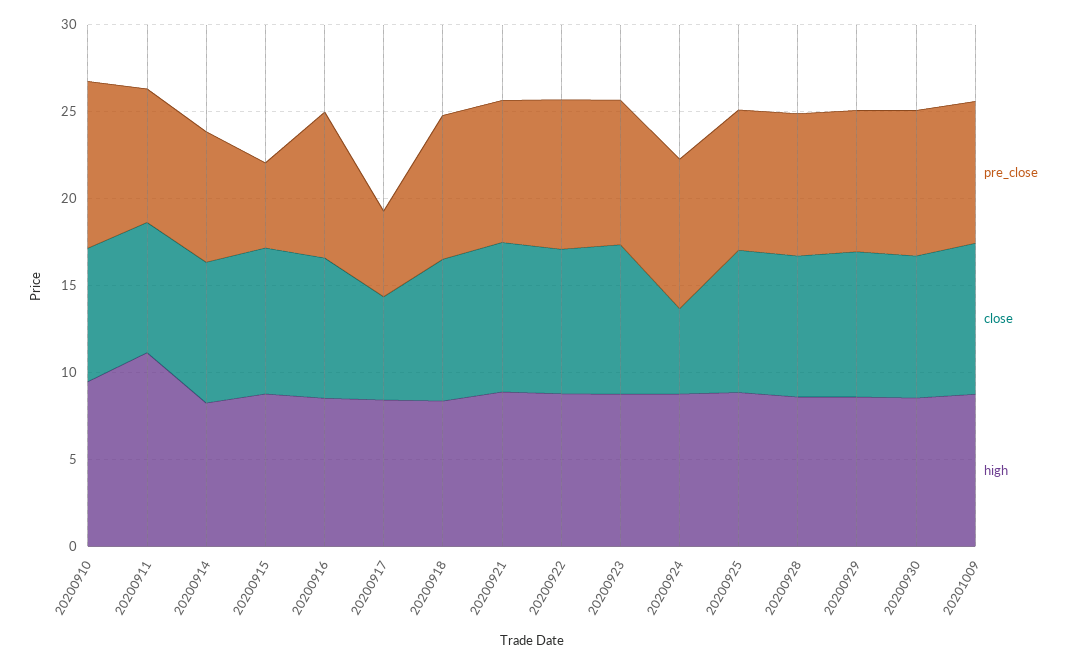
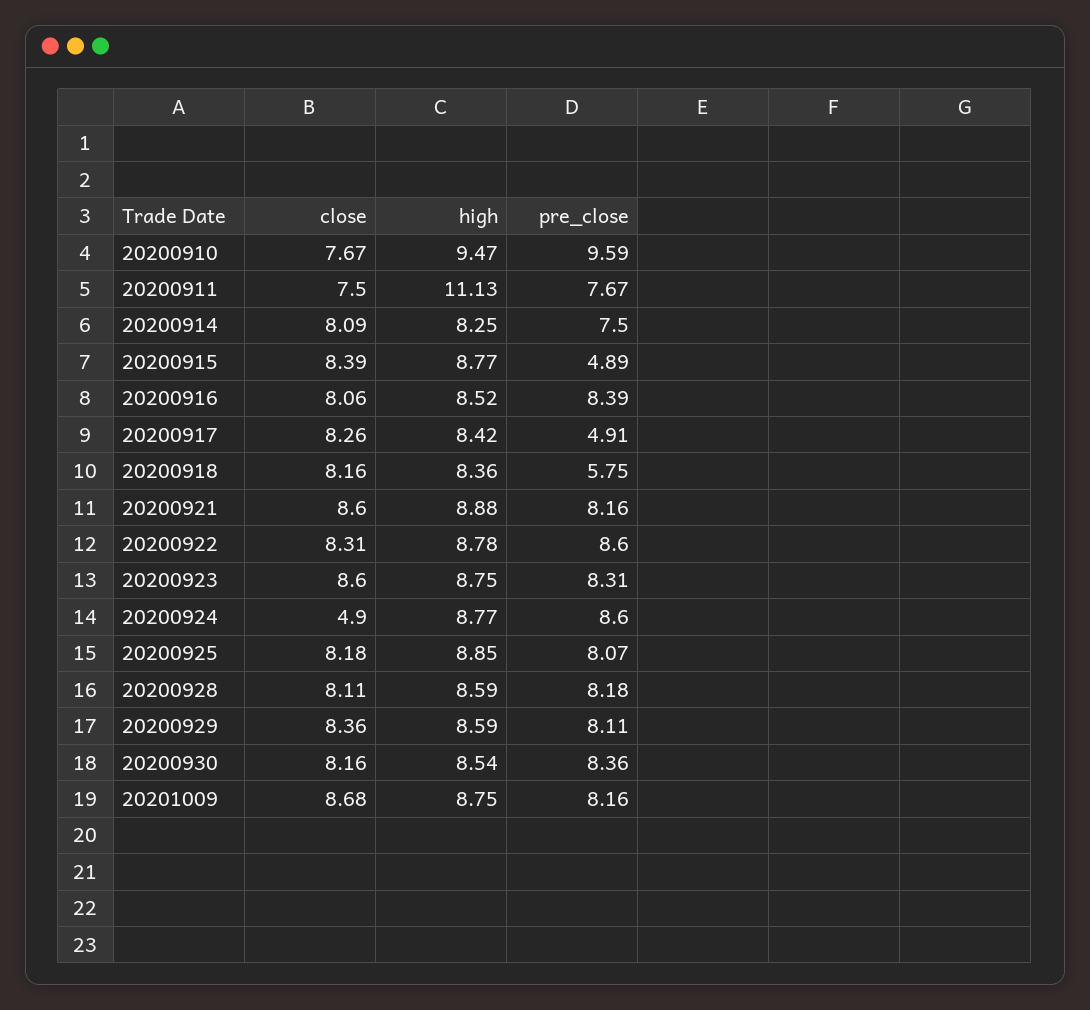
close, 20200917: 6 -> 8.26
pre_close, 20200918: 8 -> 5.75

